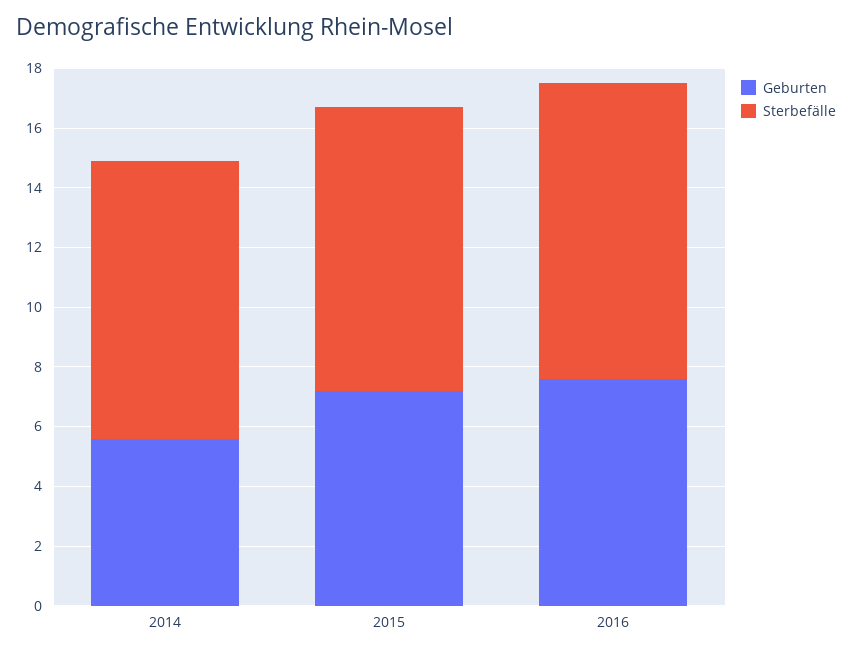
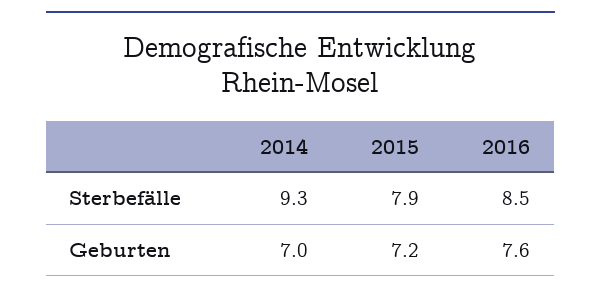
Geburten, 2014: 5.5 -> 7
Sterbefälle, 2015: 9.5 -> 7.9
Sterbefälle, 2016: 10 -> 8.5

